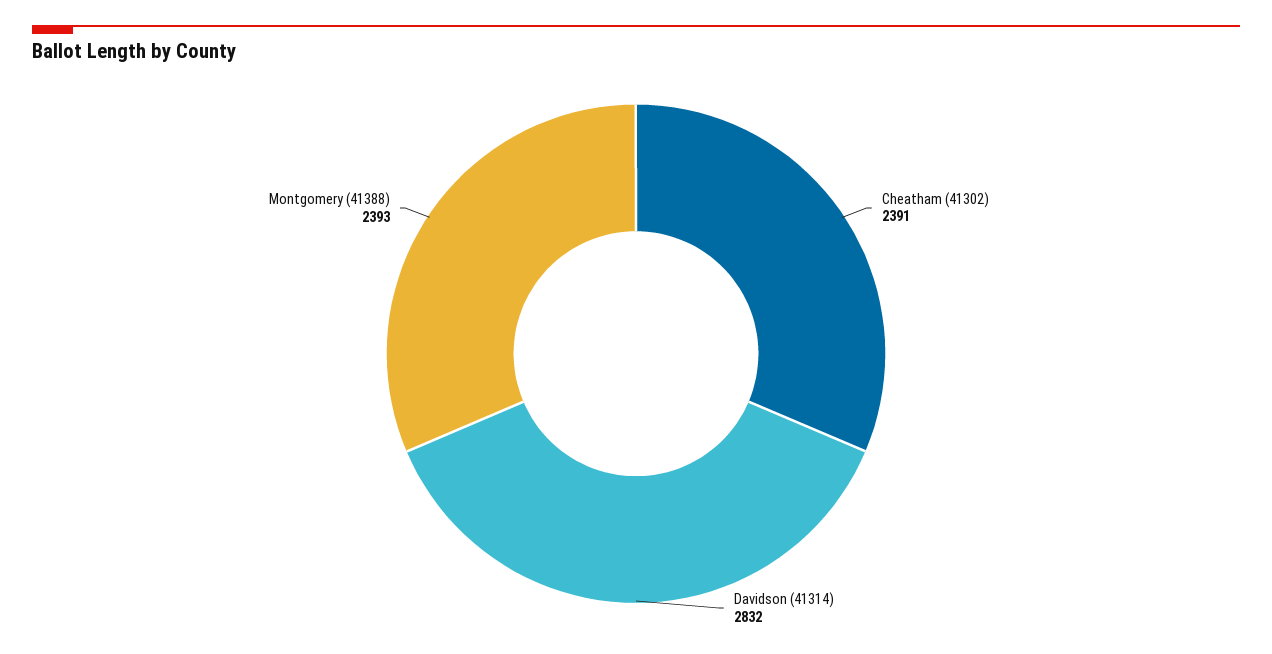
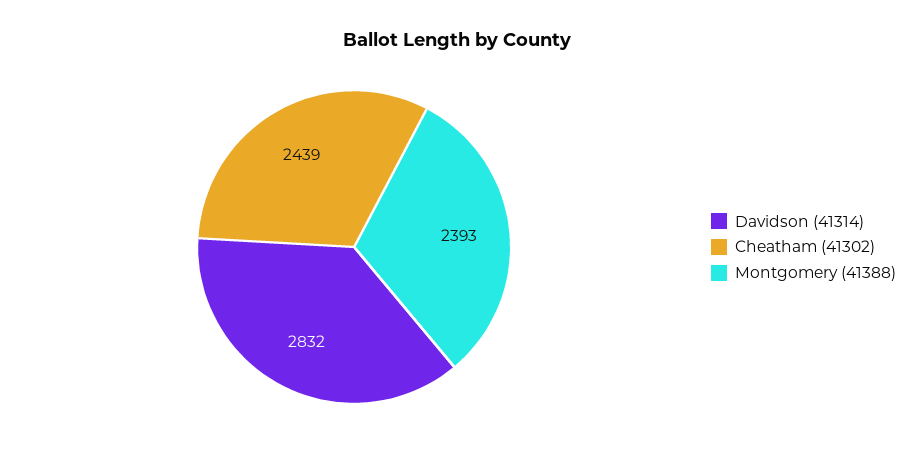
Cheatham (41302): 2391 -> 2439

